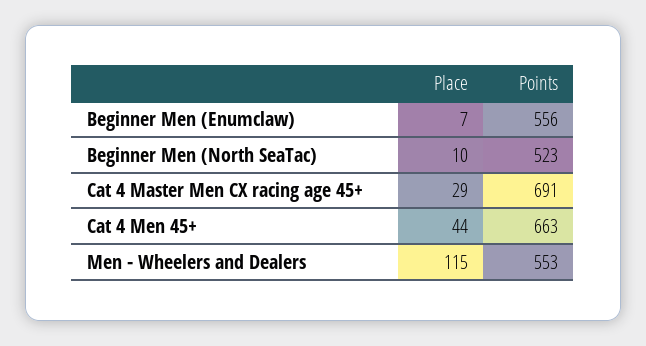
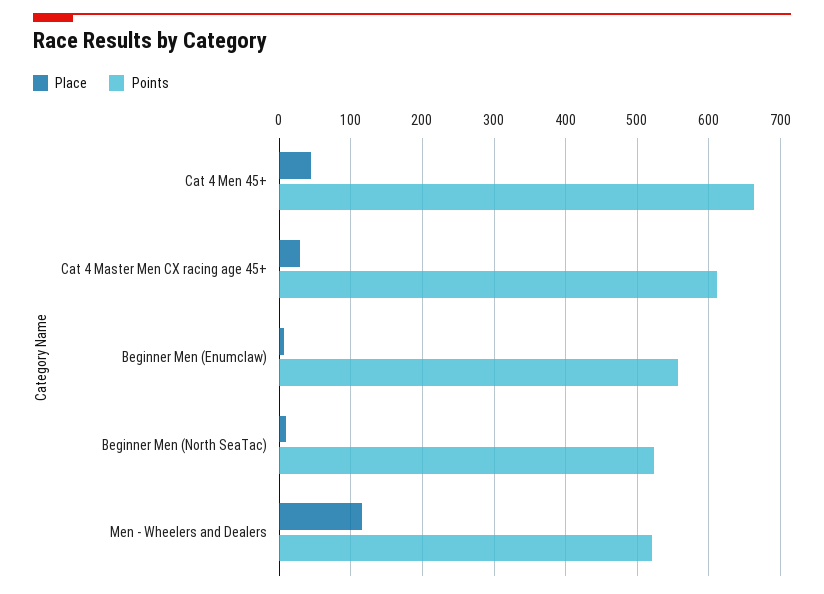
Points, Cat 4 Master Men CX racing age 45+: 691 -> 610
Points, Men - Wheelers and Dealers: 553 -> 520

